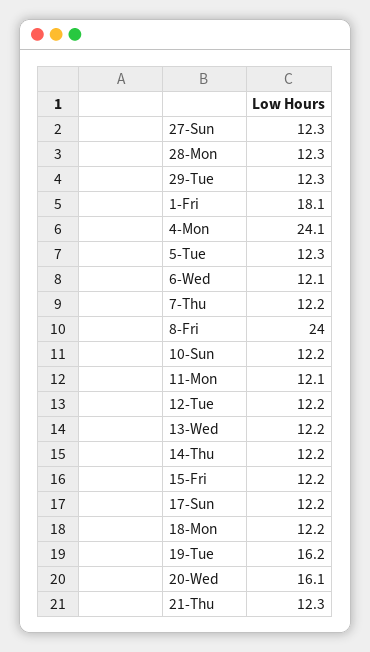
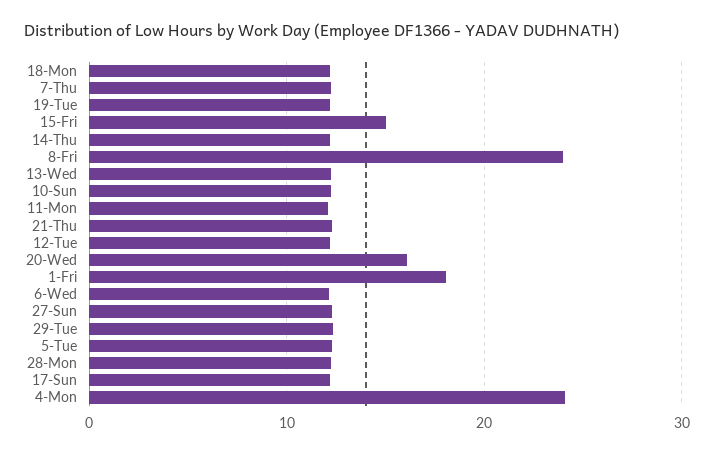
15-Fri: 12.2 -> 15
19-Tue: 16.2 -> 12

